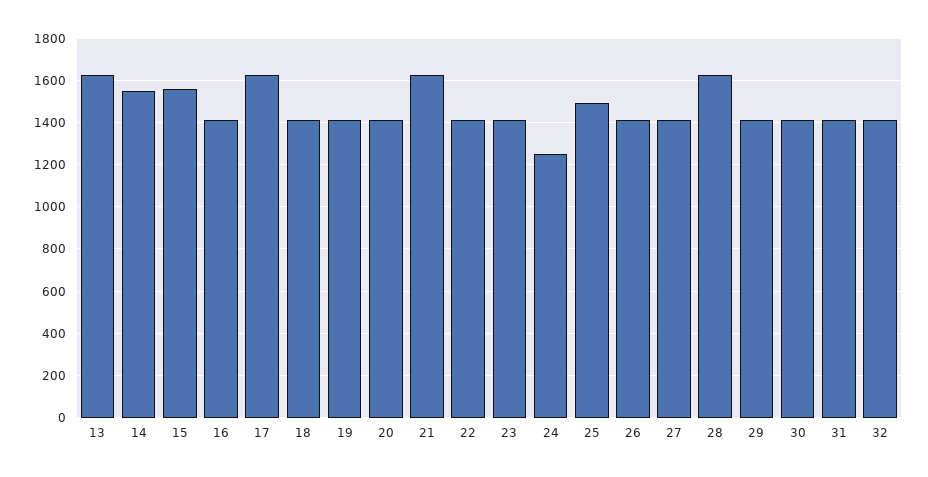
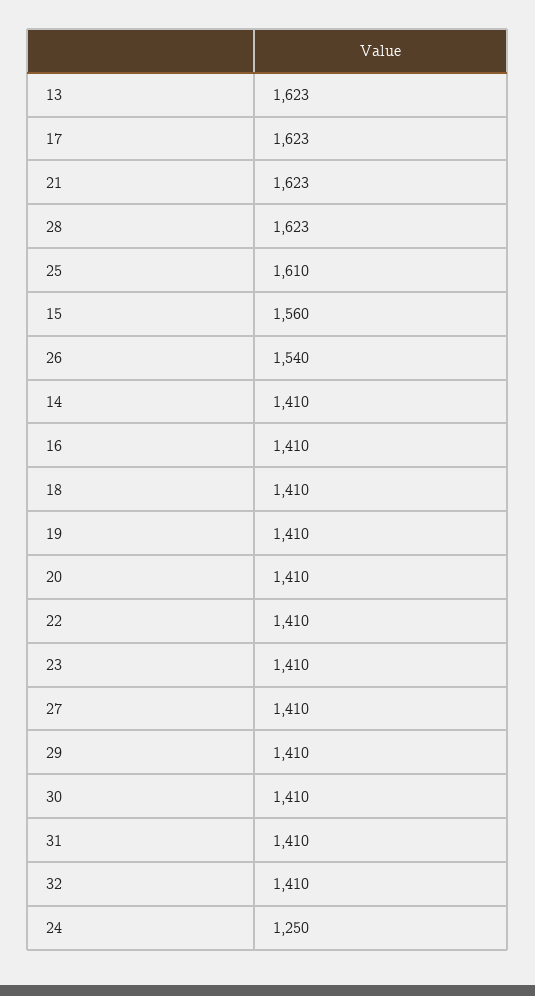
14: 1550 -> 1410
25: 1500 -> 1610
26: 1400 -> 1540

